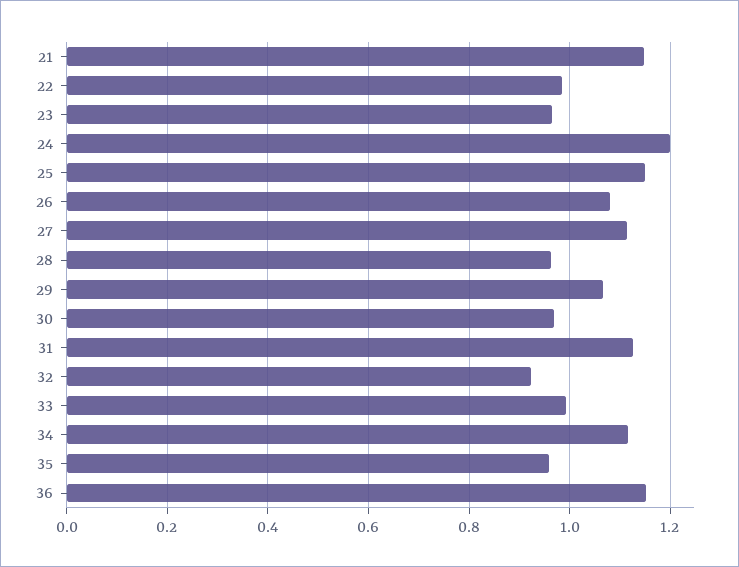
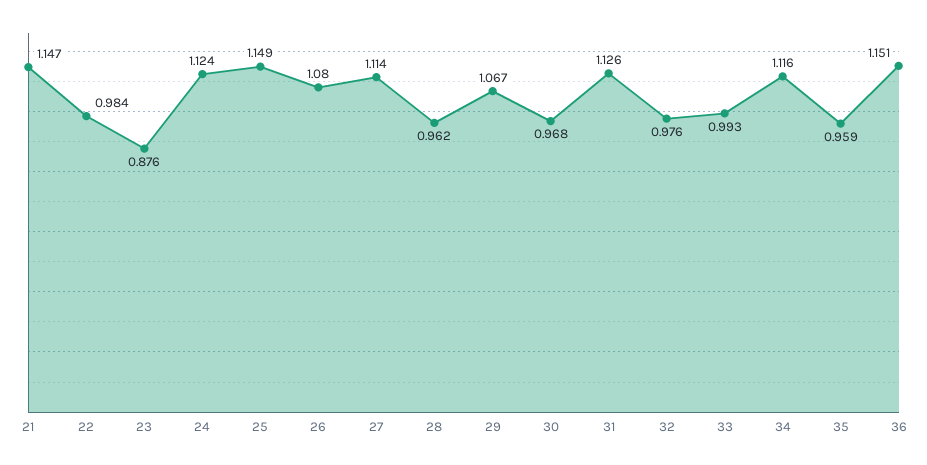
23: 0.96 -> 0.876
24: 1.2 -> 1.124
32: 0.92 -> 0.976

